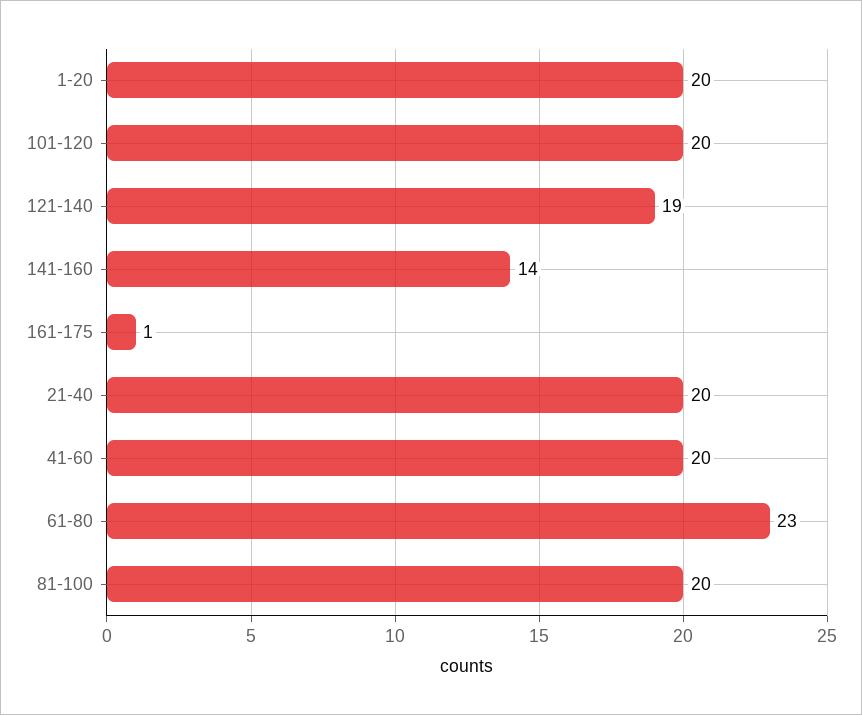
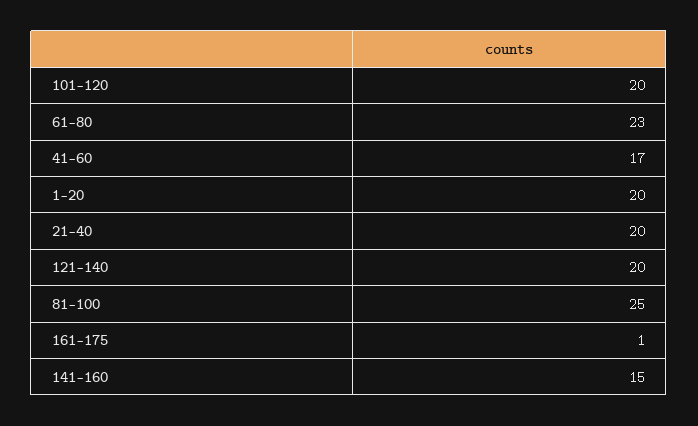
121-140: 19 -> 20
141-160: 14 -> 15
41-60: 20 -> 17
81-100: 20 -> 25

